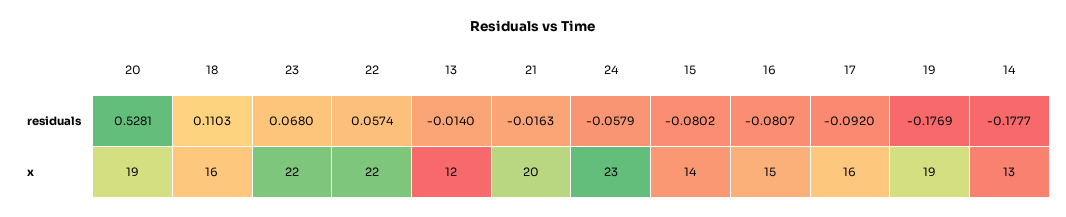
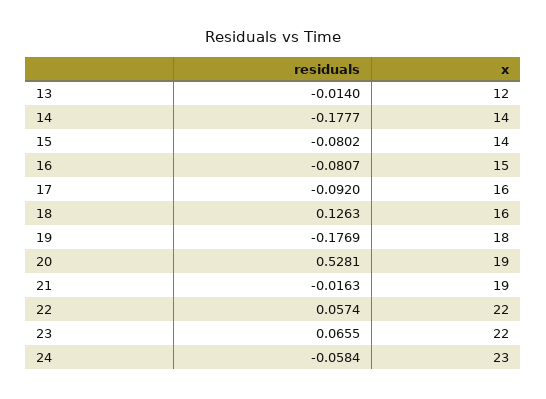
18, residuals: 0.1103 -> 0.1263
23, residuals: 0.068 -> 0.0655
24, residuals: -0.0579 -> -0.0584
21, x: 20 -> 19
19, x: 19 -> 18
14, x: 13 -> 14

